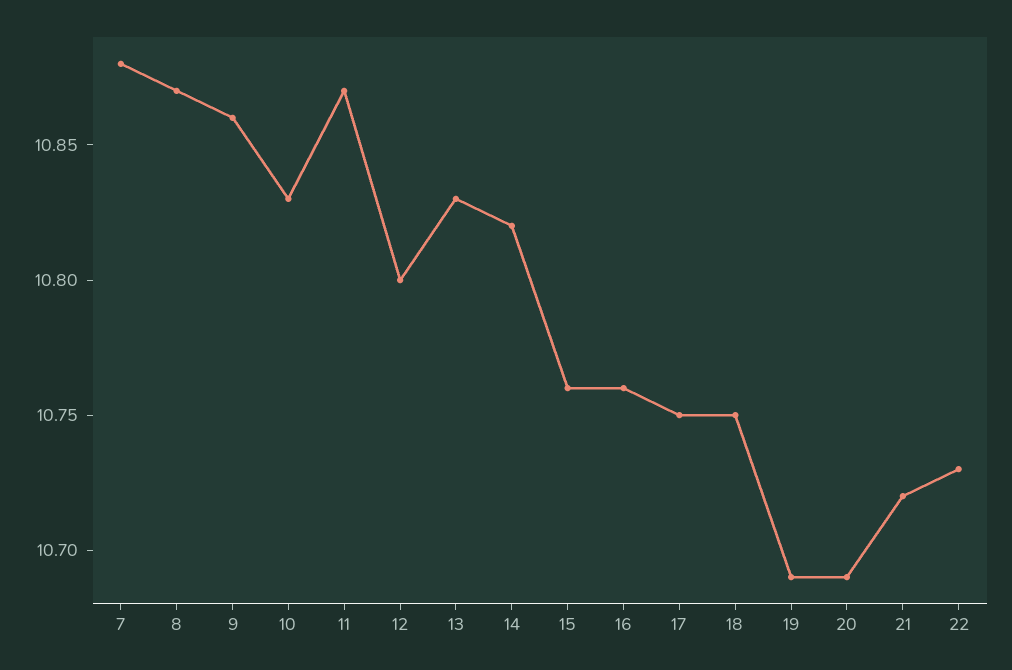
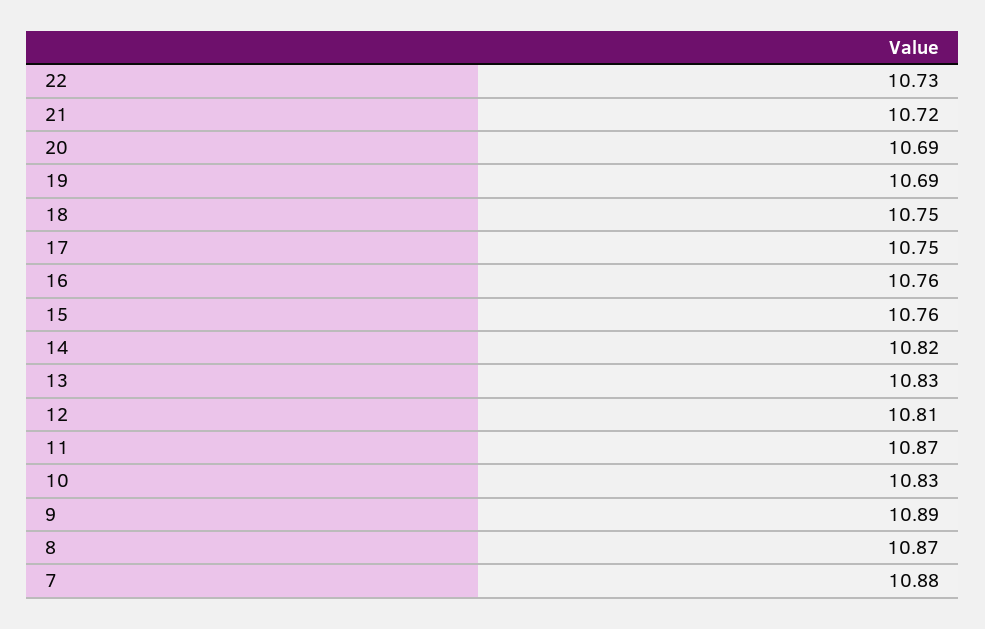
9: 10.86 -> 10.89
12: 10.8 -> 10.81

